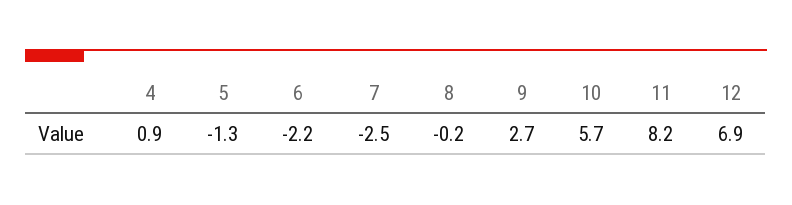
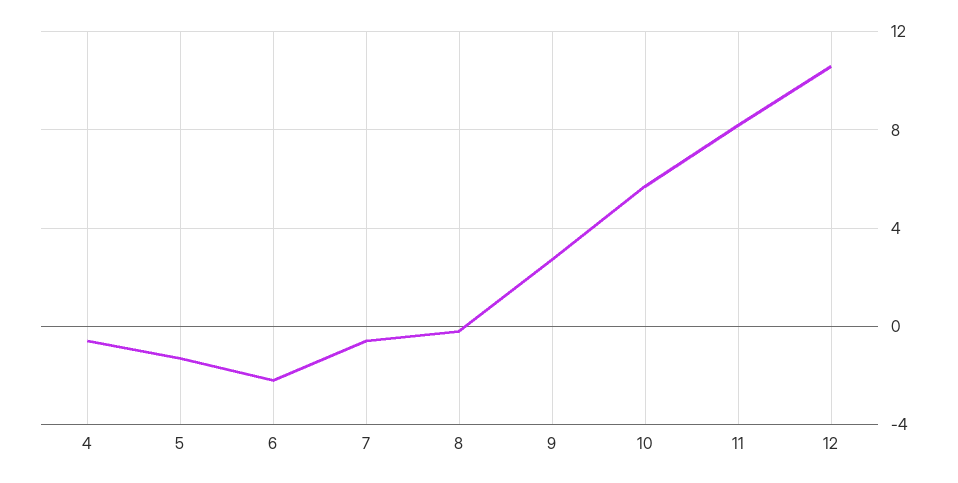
4: 0.9 -> -0.5
7: -2.5 -> -0.5
12: 6.9 -> 10.5

